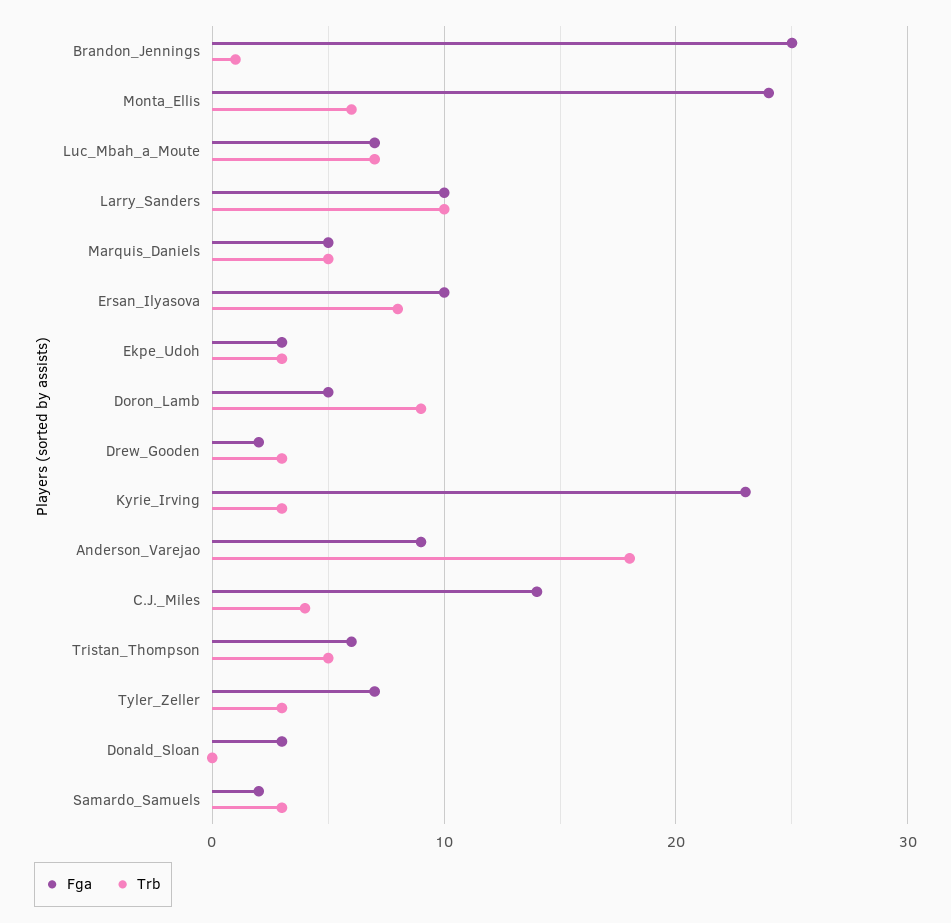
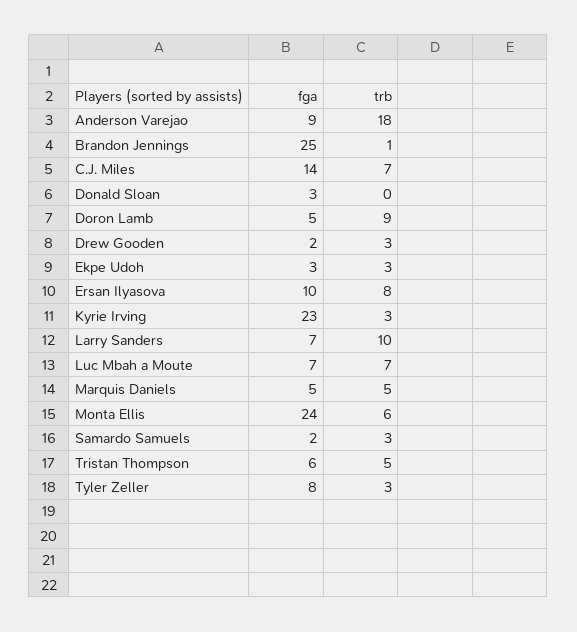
Fga, Larry_Sanders: 10 -> 7
Trb, C.J._Miles: 4 -> 7
Fga, Tyler_Zeller: 7 -> 8

